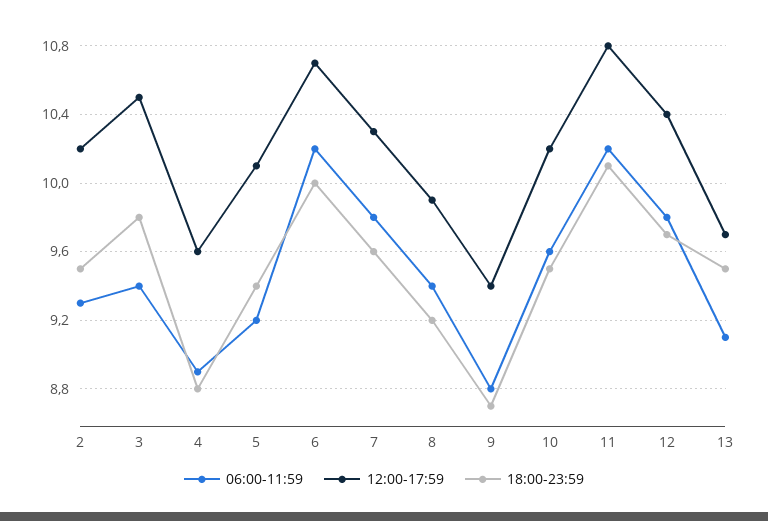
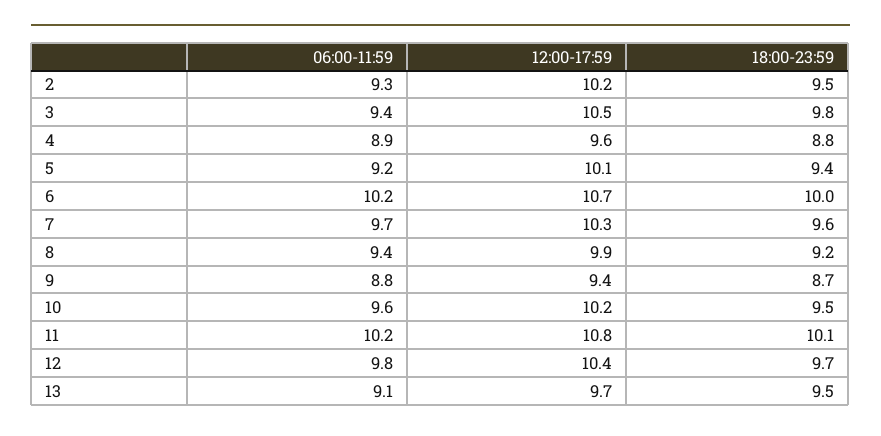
06:00-11:59, 7: 9.8 -> 9.7

